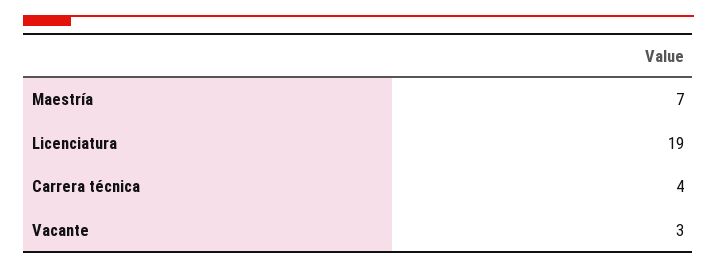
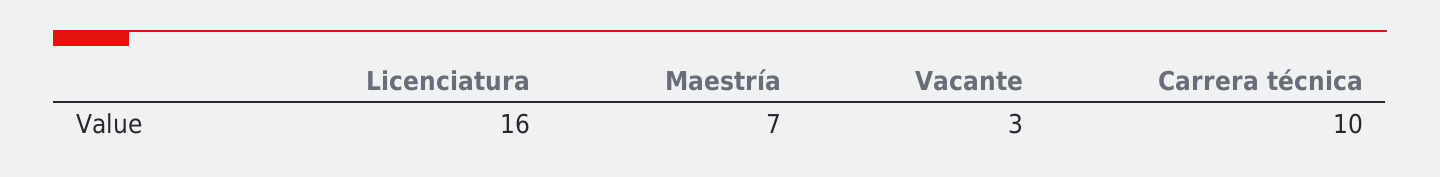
Licenciatura: 19 -> 16
Carrera técnica: 4 -> 10

